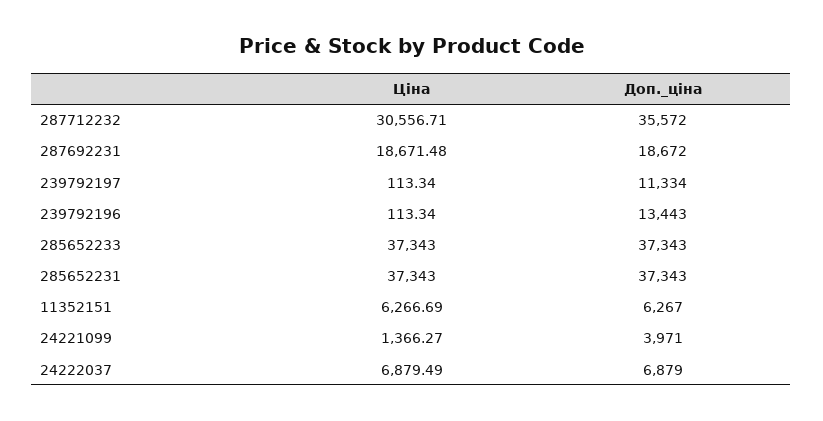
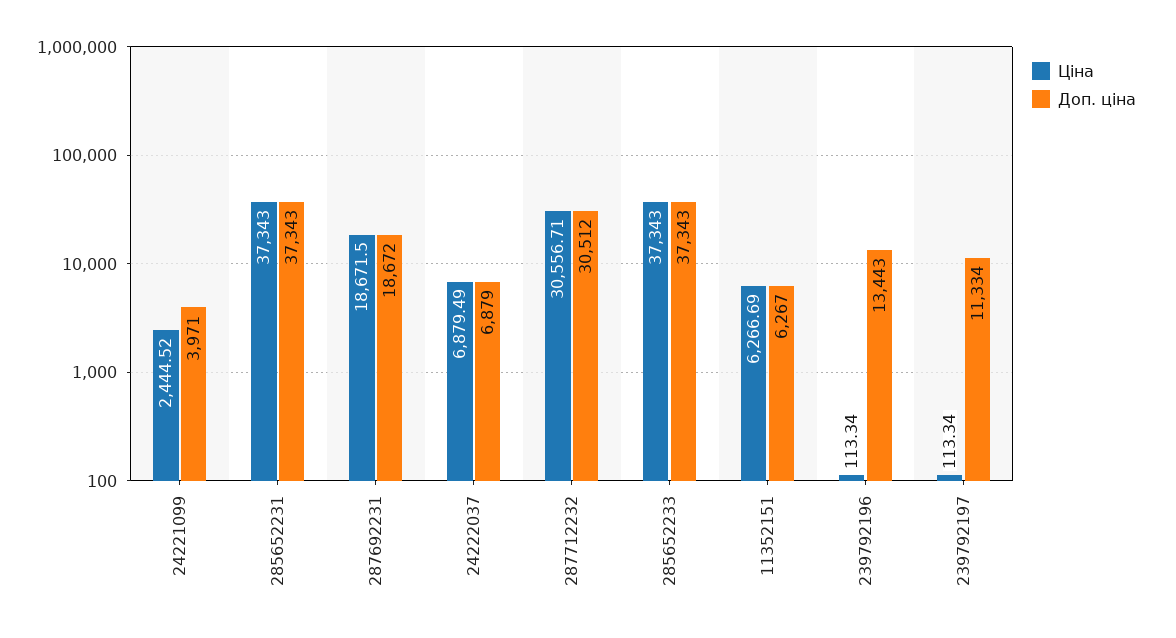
Доп._ціна, 287712232: 35572 -> 30512
Ціна, 287692231: 18671.48 -> 18671.5
Ціна, 24221099: 1366.27 -> 2444.52

